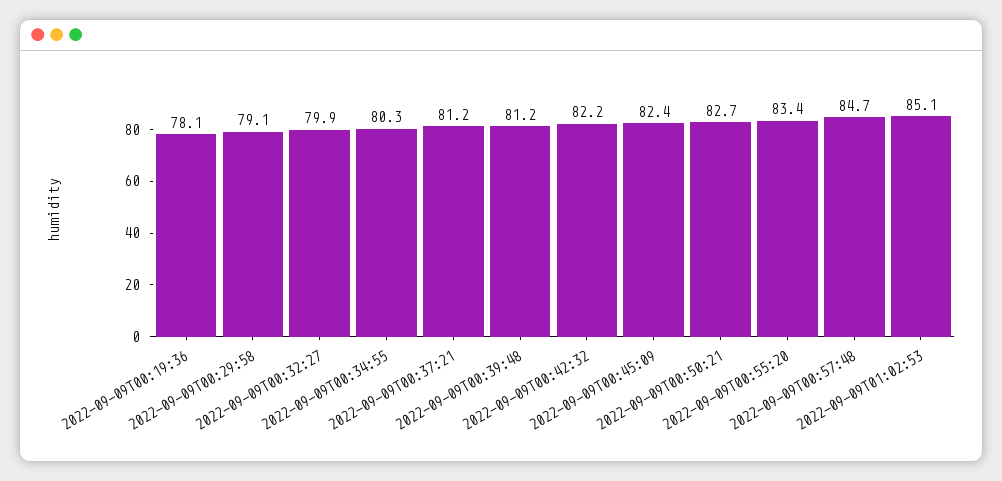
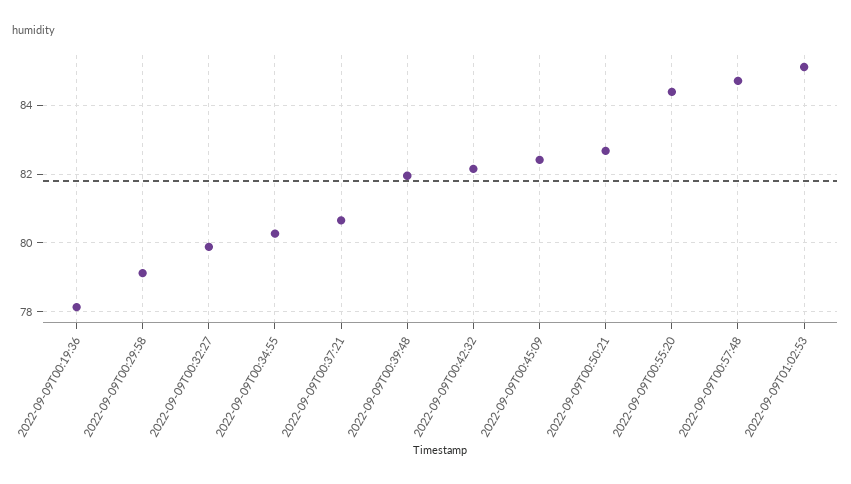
2022-09-09T00:37:21: 81.2 -> 80.6
2022-09-09T00:39:48: 81.2 -> 82
2022-09-09T00:55:20: 83.4 -> 84.4

